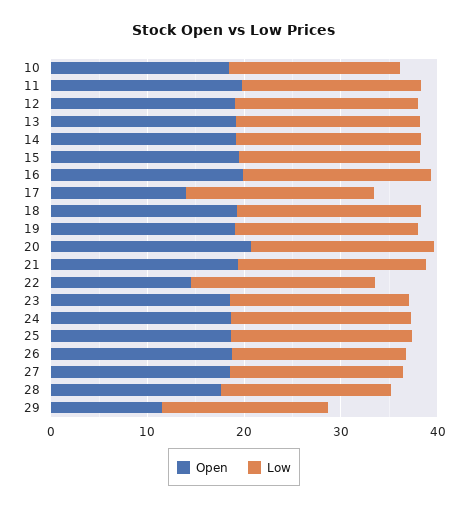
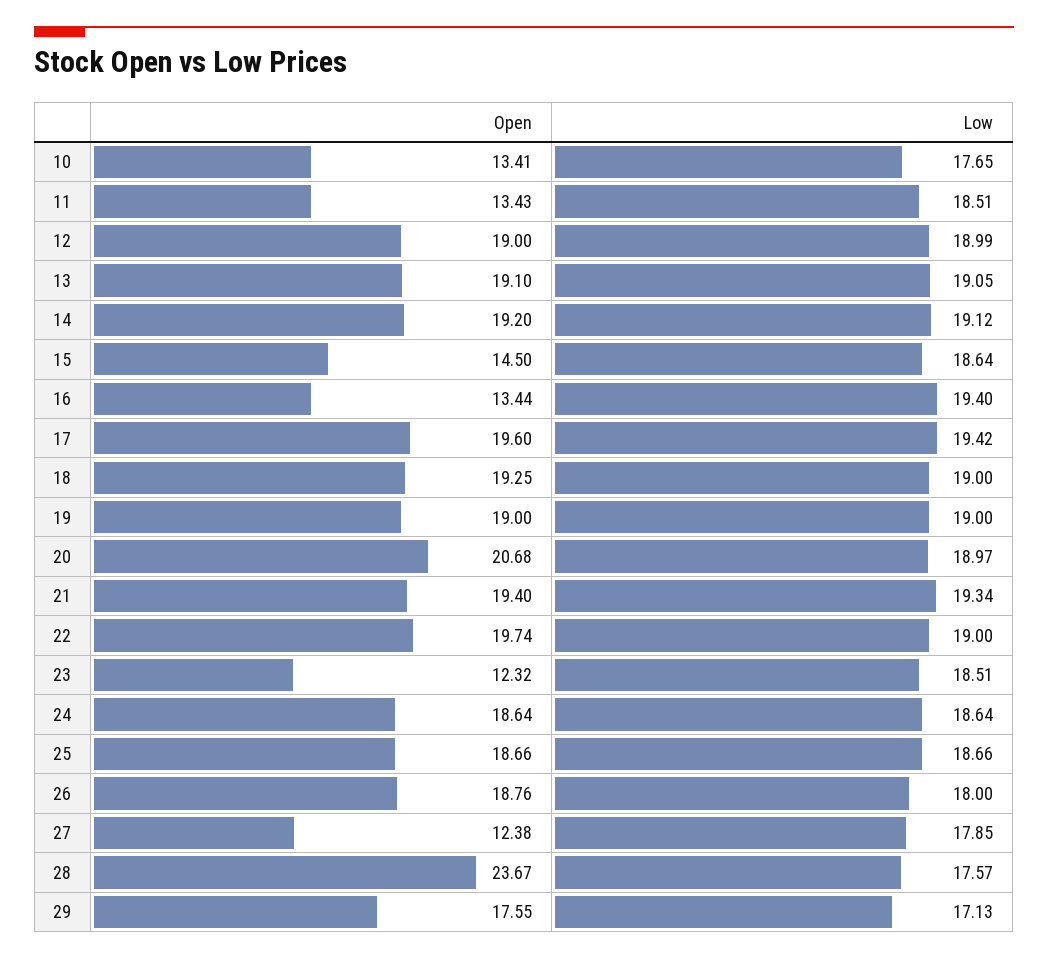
Open, 10: 18 -> 13.41
Open, 11: 20 -> 13.43
Open, 15: 20 -> 14.5
Open, 16: 20 -> 13.44
Open, 17: 14 -> 19.6
Open, 22: 14 -> 19.74
Open, 23: 18 -> 12.32
Open, 27: 18 -> 12.38
Open, 28: 18 -> 23.67
Open, 29: 12 -> 17.55

